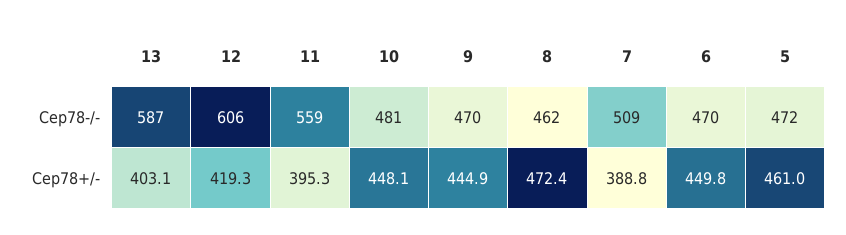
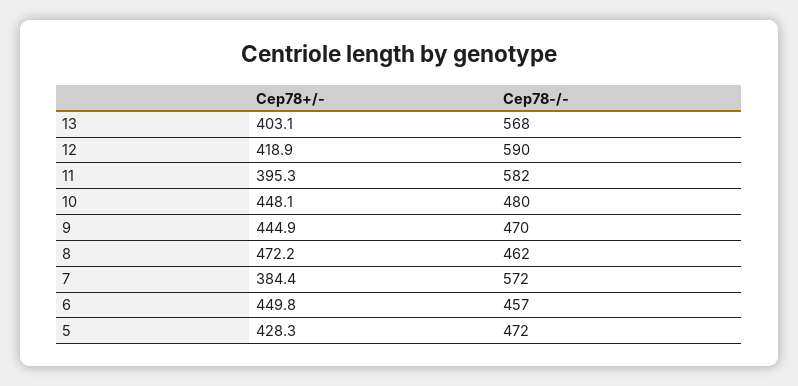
13, Cep78-/-: 587 -> 568
12, Cep78-/-: 606 -> 590
11, Cep78-/-: 559 -> 582
10, Cep78-/-: 481 -> 480
7, Cep78-/-: 509 -> 572
6, Cep78-/-: 470 -> 457
12, Cep78+/-: 419.3 -> 418.9
8, Cep78+/-: 472.4 -> 472.2
7, Cep78+/-: 388.8 -> 384.4
5, Cep78+/-: 461 -> 428.3

